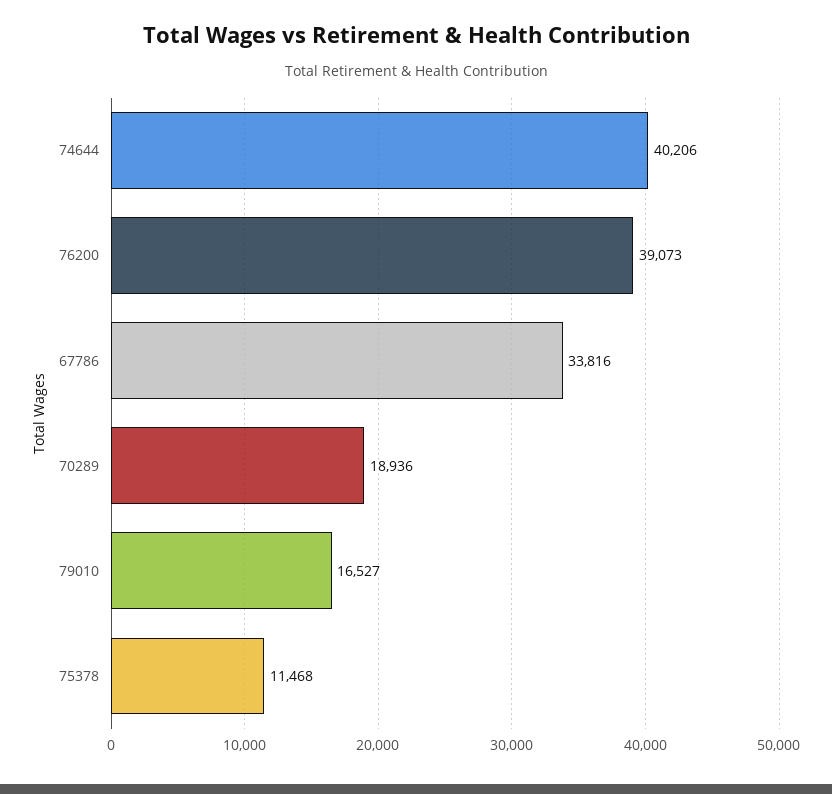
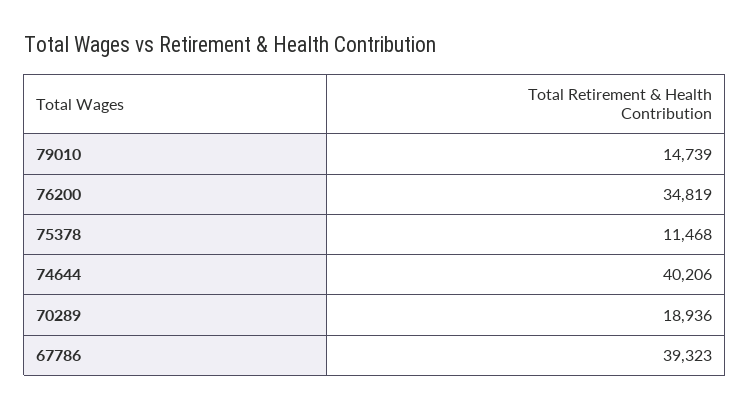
76200: 39073 -> 34819
67786: 33816 -> 39323
79010: 16527 -> 14739

